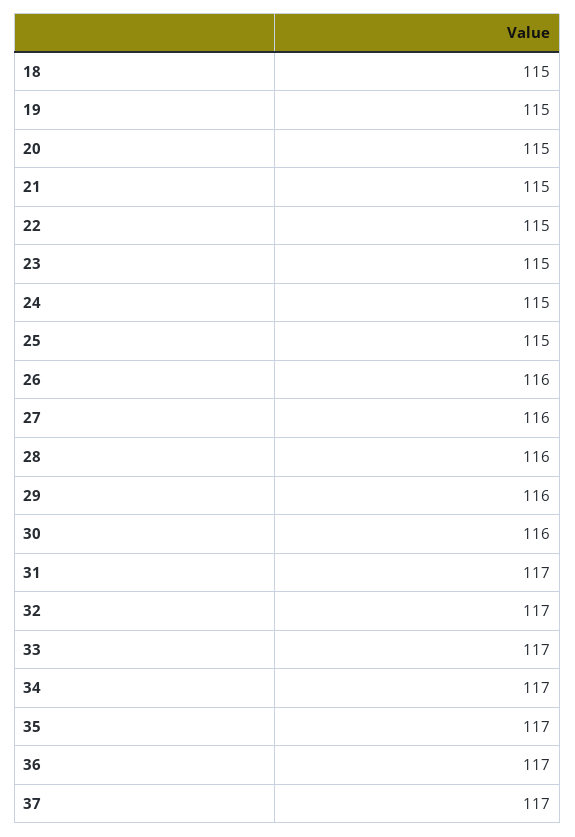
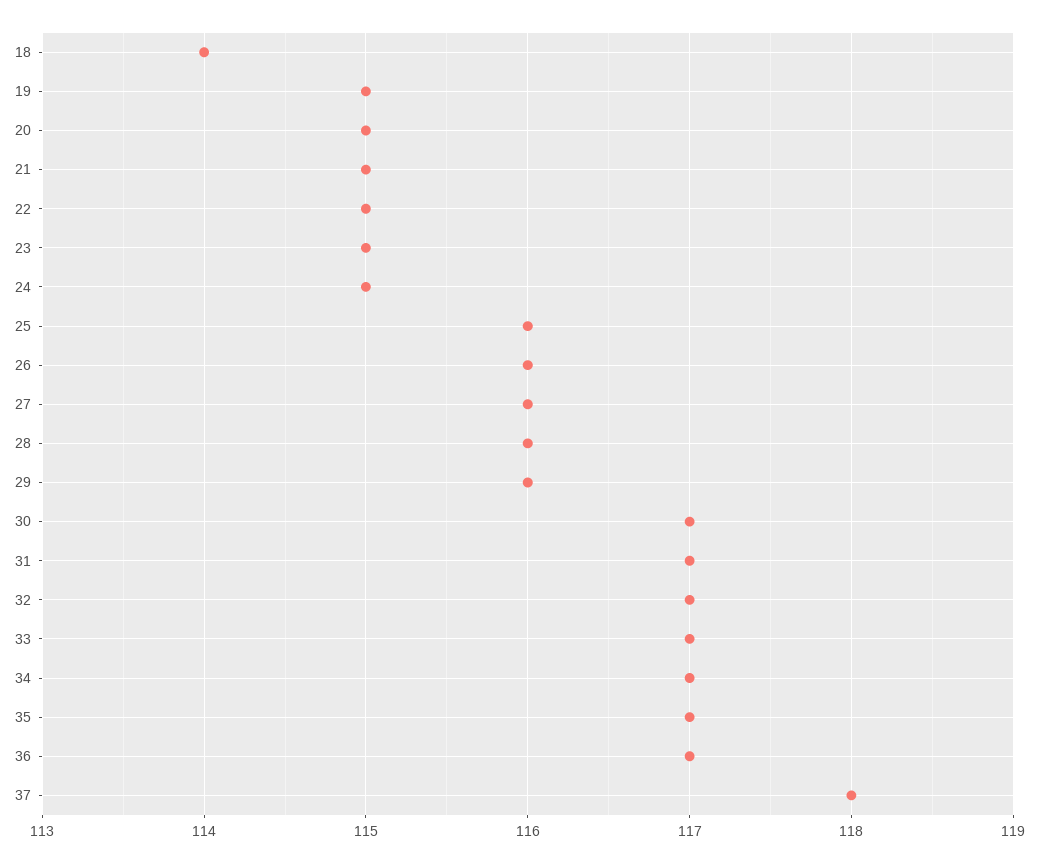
18: 115 -> 114
25: 115 -> 116
30: 116 -> 117
37: 117 -> 118

